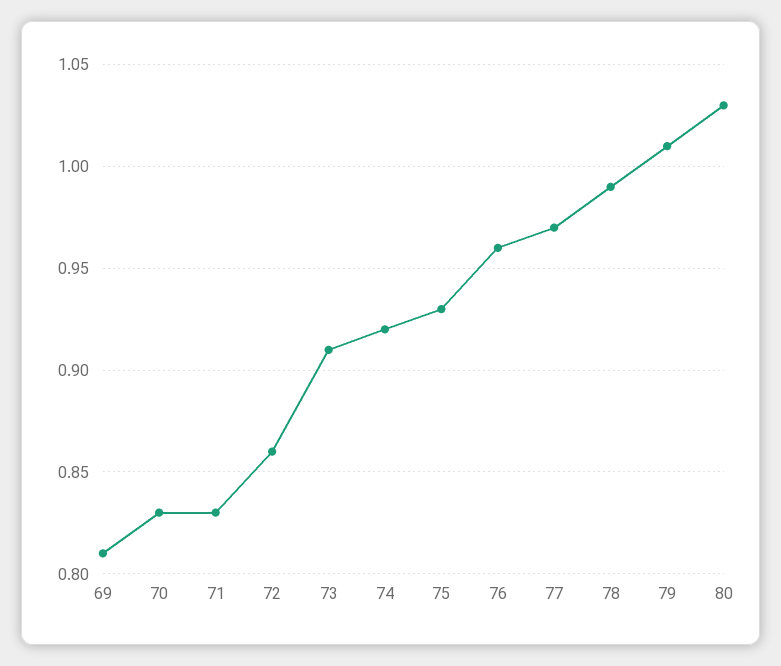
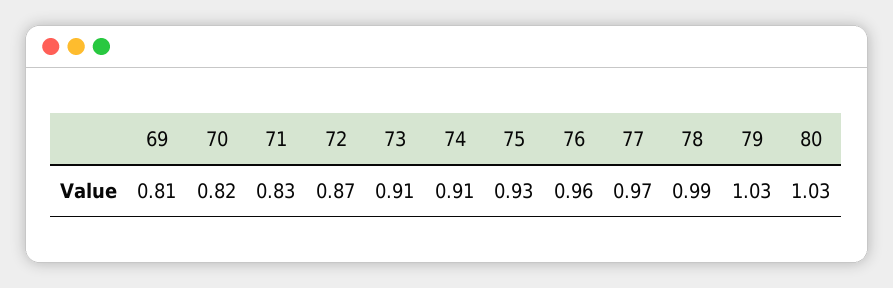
70: 0.83 -> 0.82
72: 0.86 -> 0.87
74: 0.92 -> 0.91
79: 1.01 -> 1.03

